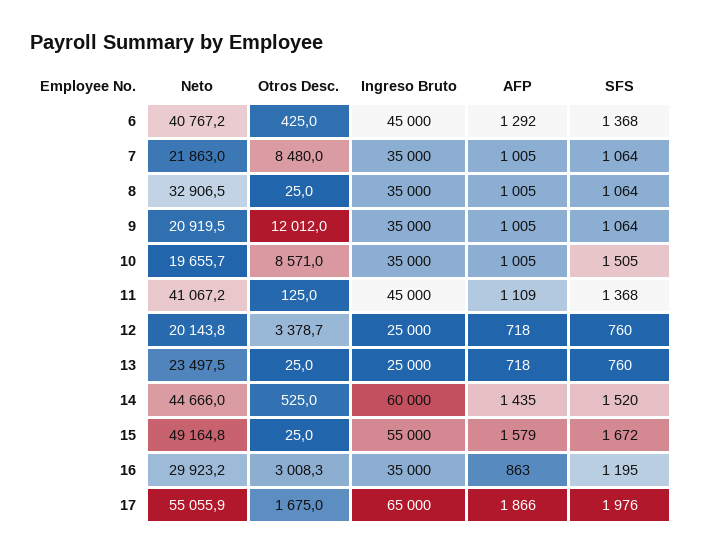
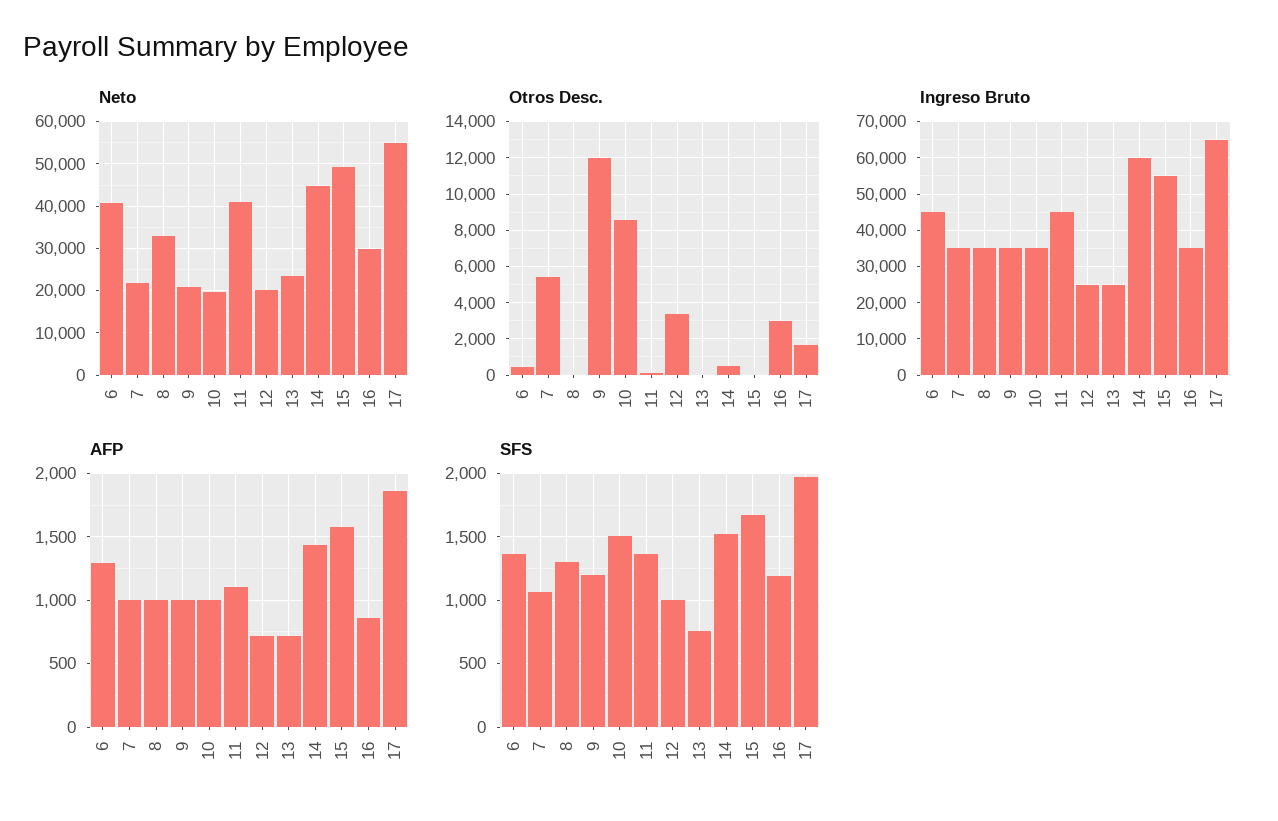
Otros Desc., 7: 8480 -> 5500
SFS, 8: 1064 -> 1300
SFS, 9: 1064 -> 1200
SFS, 12: 760 -> 1000

